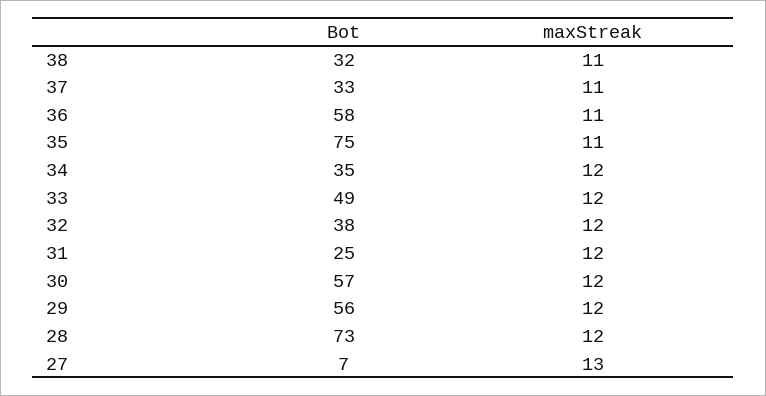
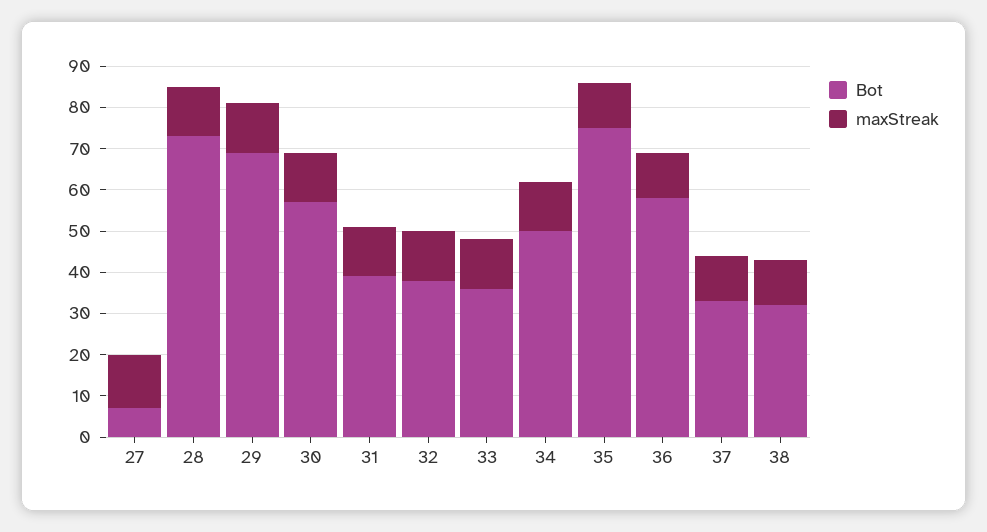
Bot, 34: 35 -> 50
Bot, 33: 49 -> 35
Bot, 31: 25 -> 40
Bot, 29: 56 -> 70

